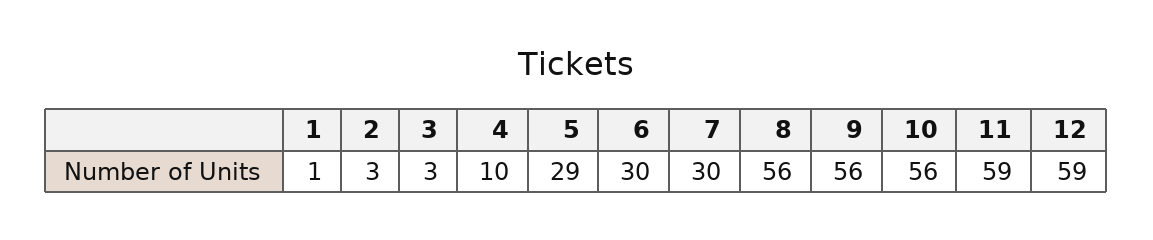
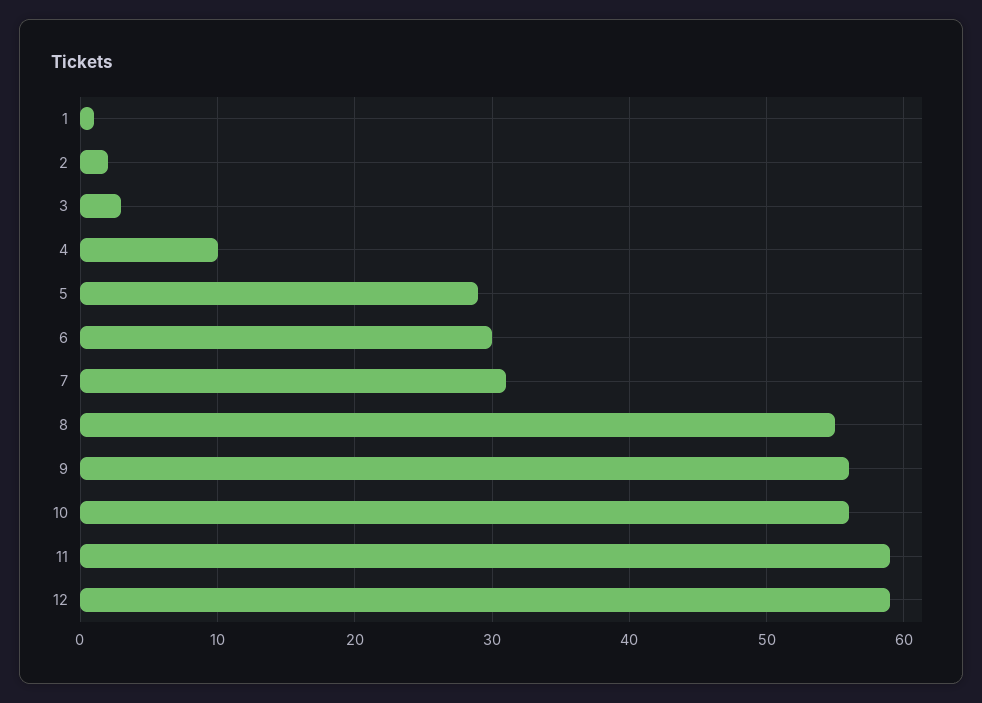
2: 3 -> 2
7: 30 -> 31
8: 56 -> 55

